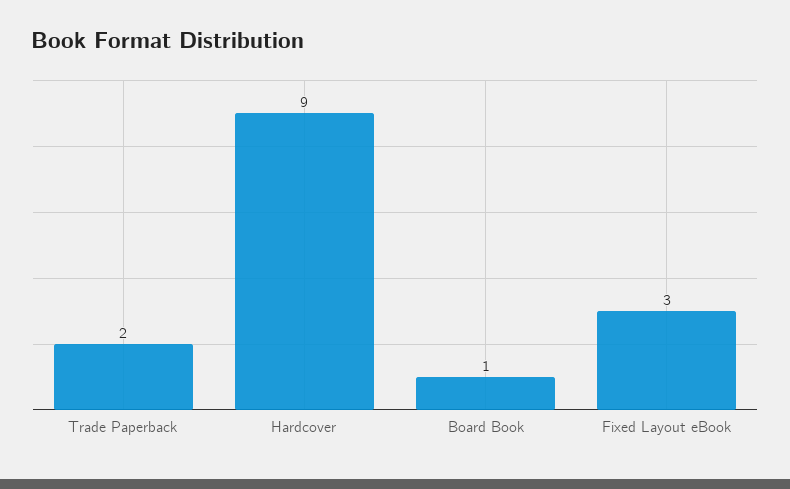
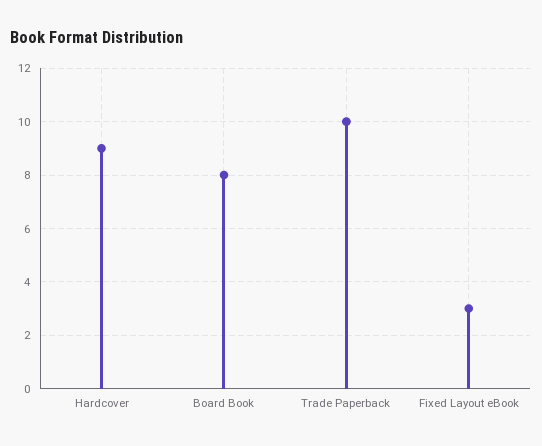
Trade Paperback: 2 -> 10
Board Book: 1 -> 8

